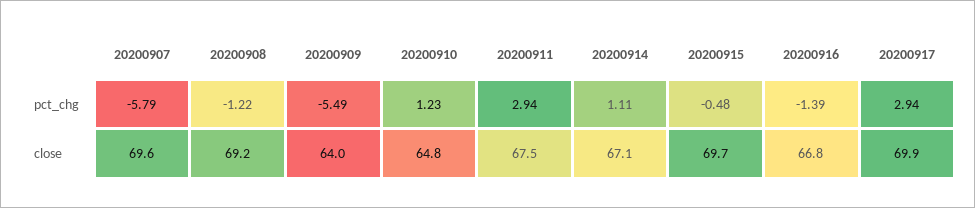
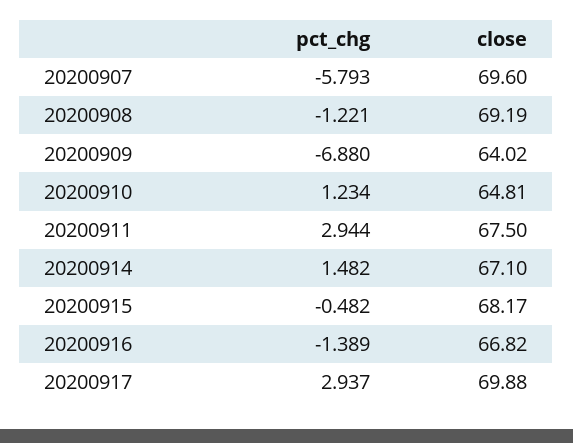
20200909, pct_chg: -5.49 -> -6.88
20200914, pct_chg: 1.11 -> 1.482
20200915, close: 69.7 -> 68.17

